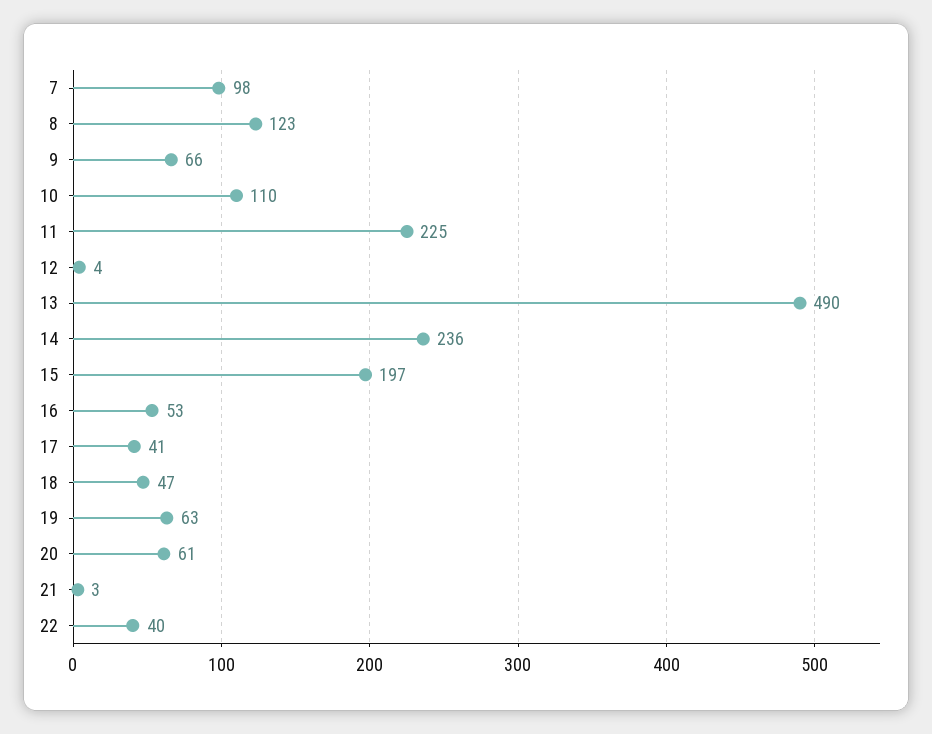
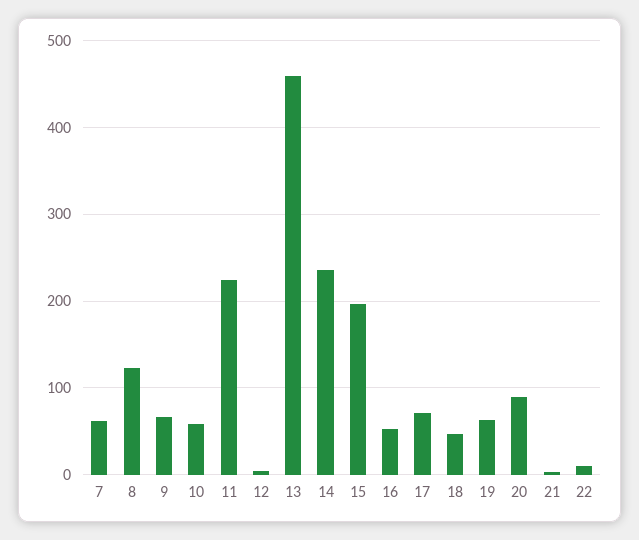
7: 98 -> 60
10: 110 -> 60
13: 490 -> 460
17: 41 -> 70
20: 61 -> 90
22: 40 -> 10

